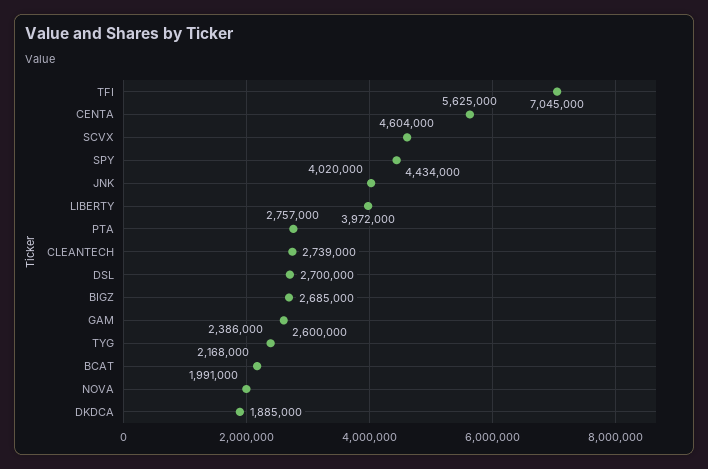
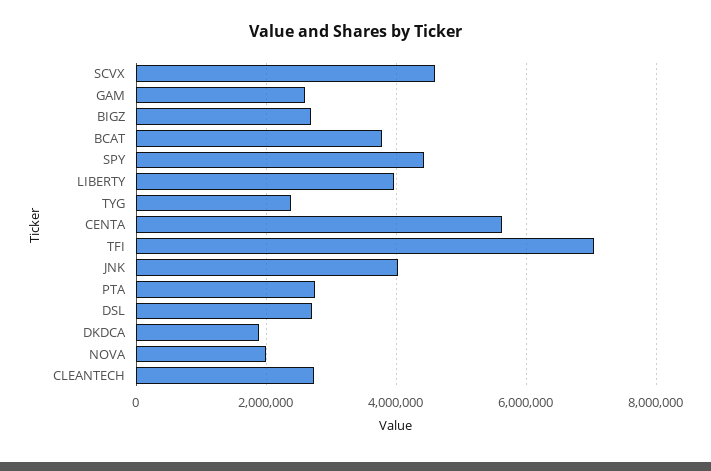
BCAT: 2168000 -> 3800000

